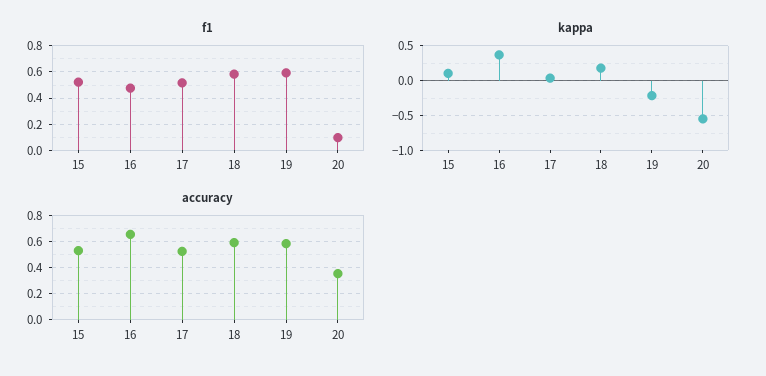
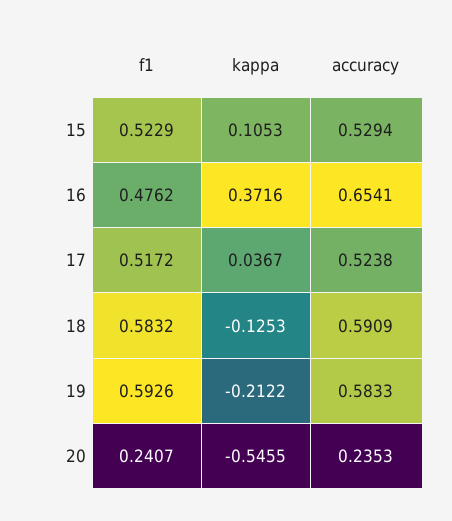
f1, 20: 0.1 -> 0.2407
kappa, 18: 0.2 -> -0.1253
accuracy, 20: 0.35 -> 0.2353

